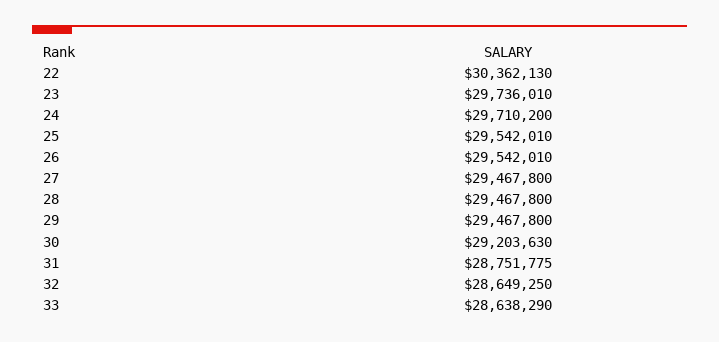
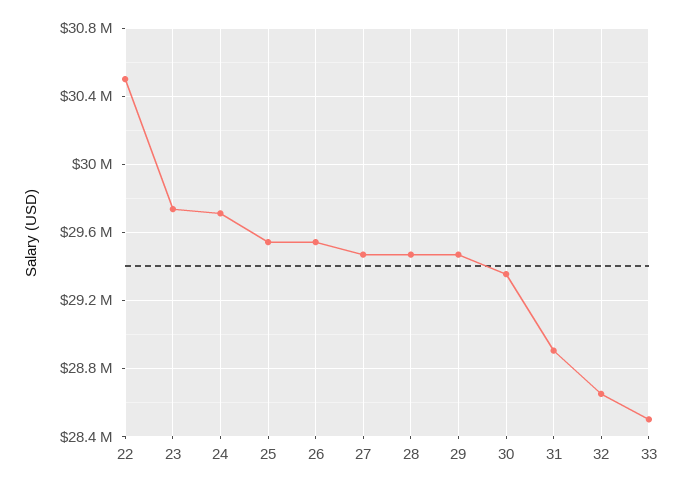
22: 30362130 -> 30500000
30: 29203630 -> 29350000
31: 28751775 -> 28900000
33: 28638290 -> 28500000

